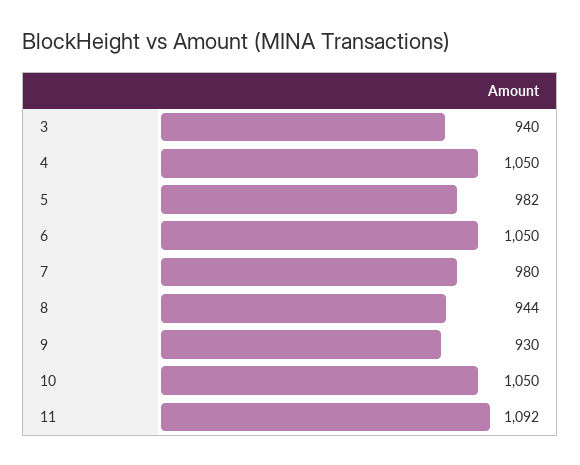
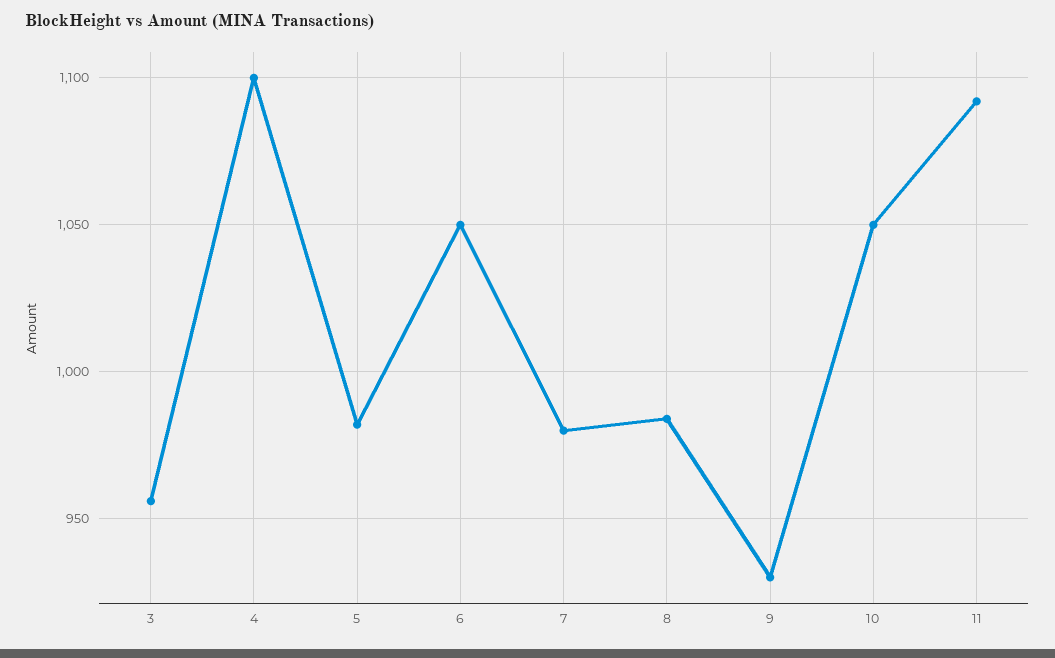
3: 940 -> 955
4: 1050 -> 1100
8: 944 -> 985

